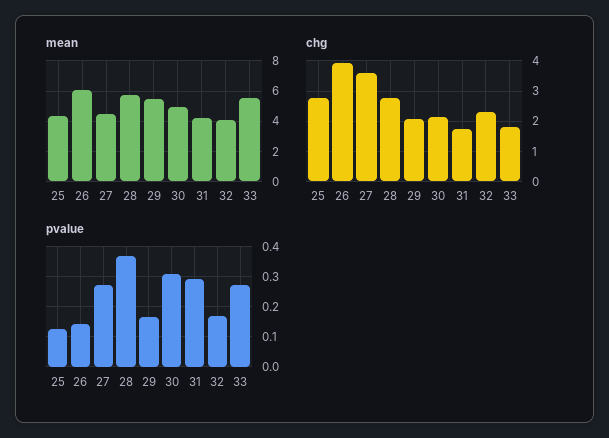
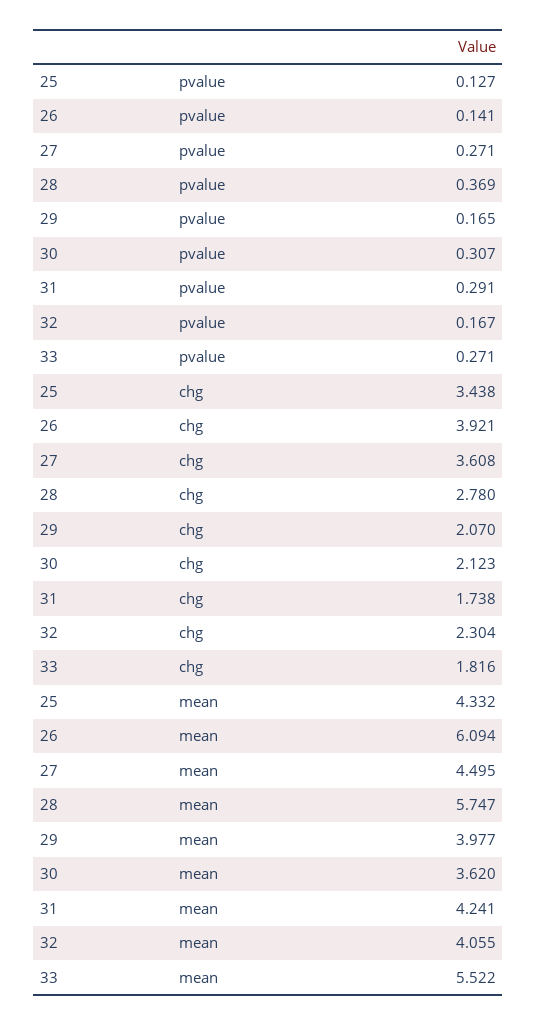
mean, 29: 5.5 -> 3.977
mean, 30: 5 -> 3.62
chg, 25: 2.8 -> 3.438

